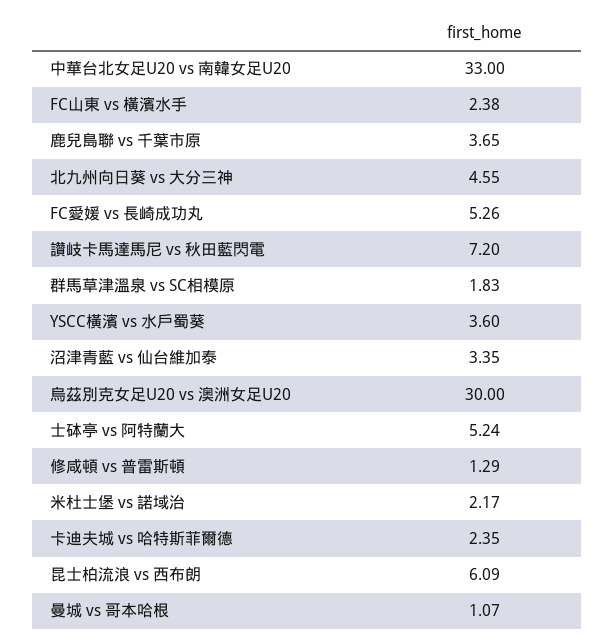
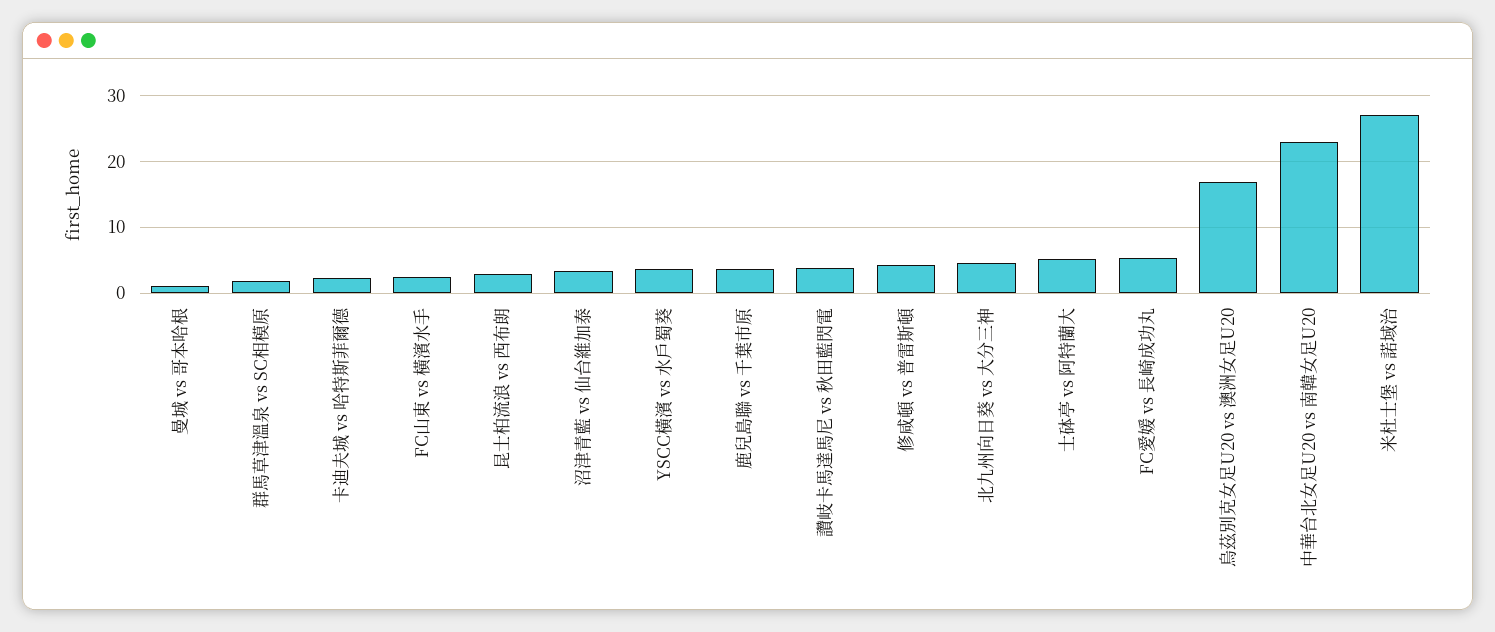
中華台北女足U20 vs 南韓女足U20: 33 -> 23
讚岐卡馬達馬尼 vs 秋田藍閃電: 7.2 -> 4
烏茲別克女足U20 vs 澳洲女足U20: 30 -> 17
修咸頓 vs 普雷斯頓: 1.29 -> 4
米杜士堡 vs 諾域治: 2.17 -> 27
昆士柏流浪 vs 西布朗: 6.09 -> 3

